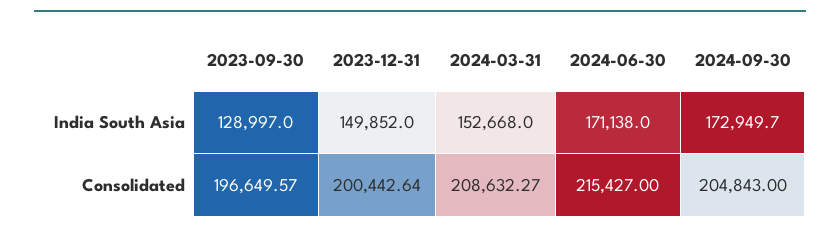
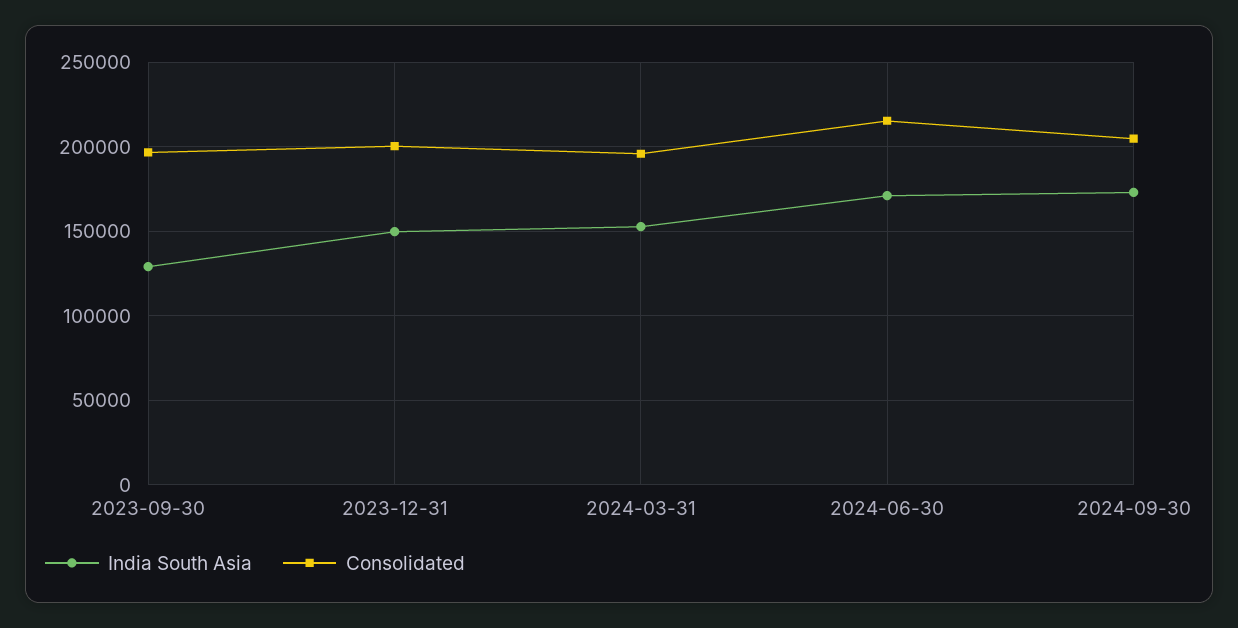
Consolidated, 2024-03-31: 208632.27 -> 195000

